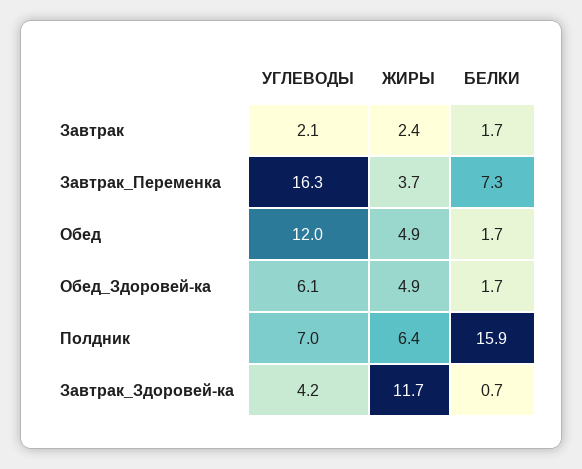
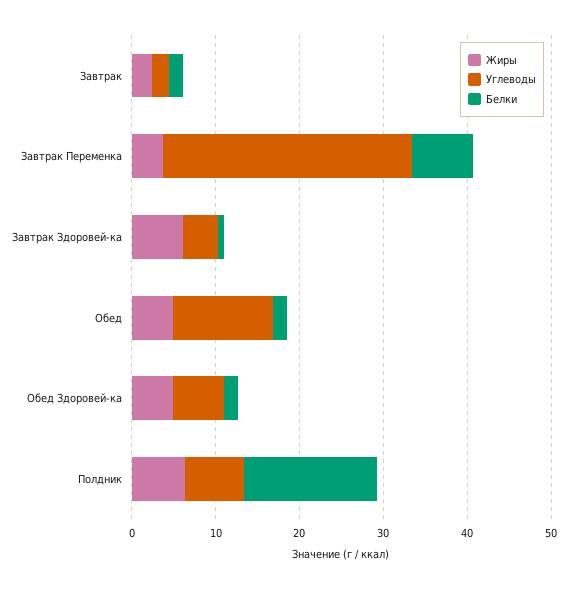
УГЛЕВОДЫ, Завтрак_Переменка: 16.3 -> 30
ЖИРЫ, Завтрак_Здоровей-ка: 11.7 -> 6

